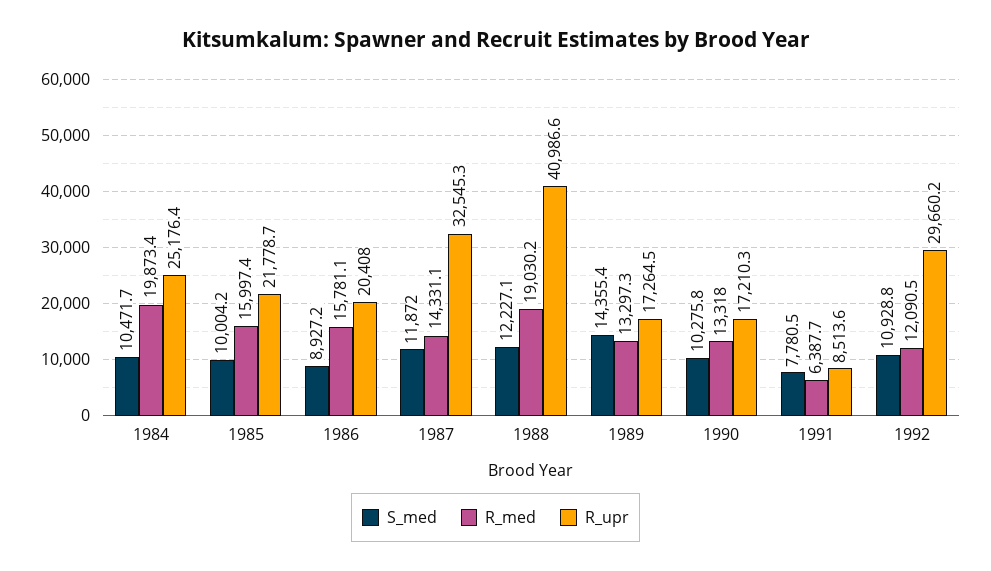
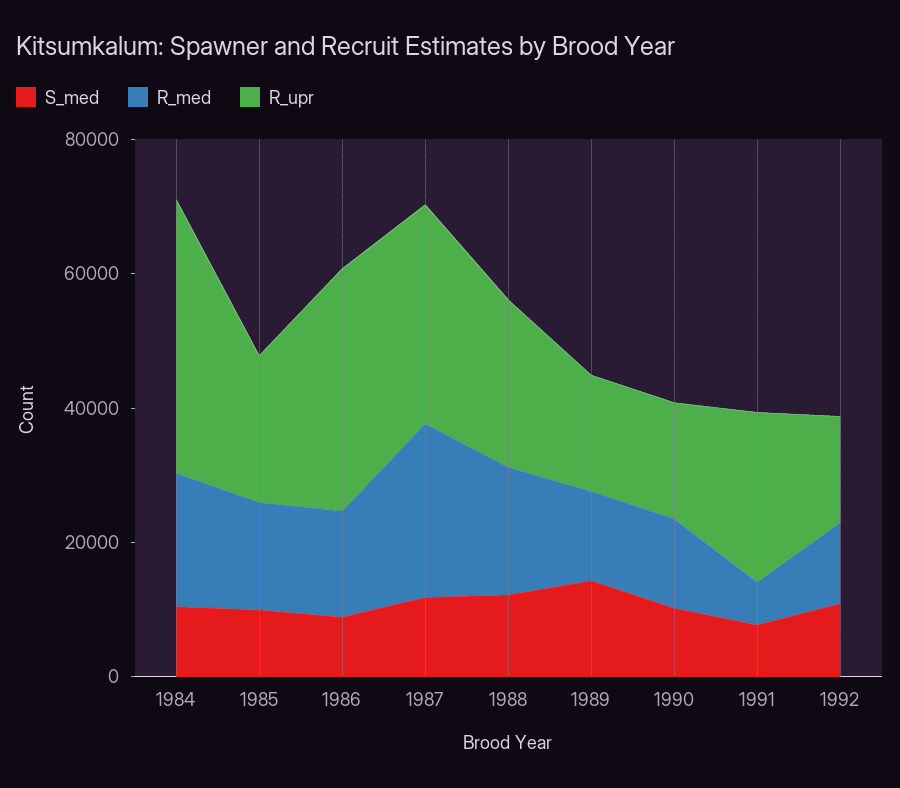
R_upr, 1984: 25176.4 -> 40000
R_upr, 1986: 20408 -> 35000
R_med, 1987: 14331.1 -> 25000
R_upr, 1988: 40986.6 -> 25000
R_upr, 1991: 8513.6 -> 25000
R_upr, 1992: 29660.2 -> 15000

